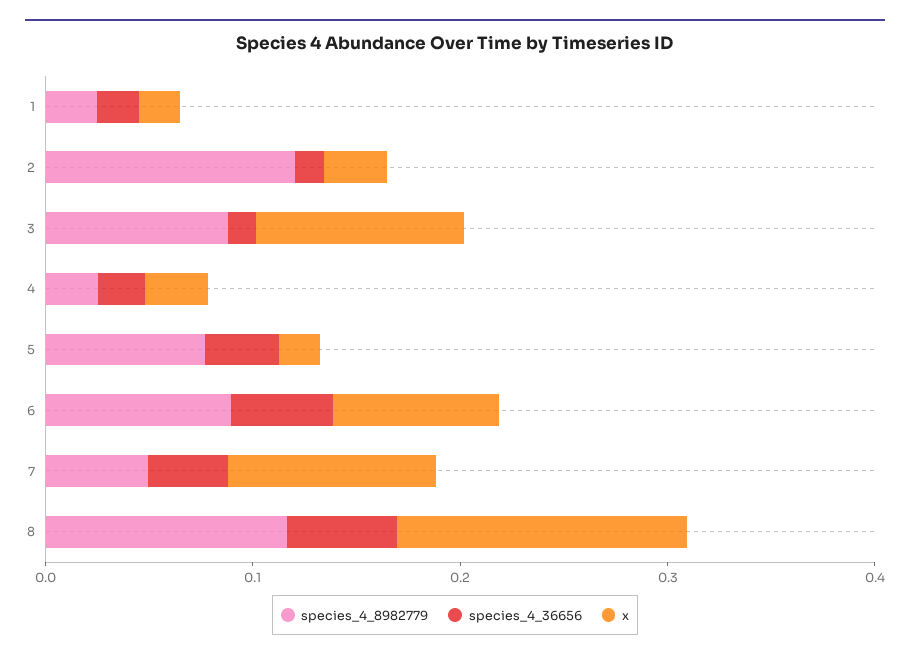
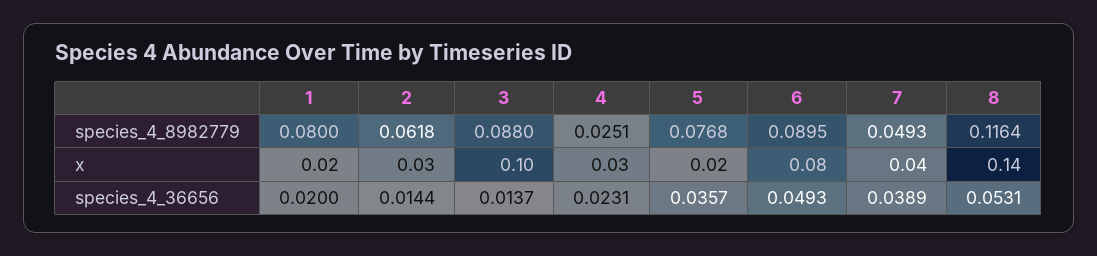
species_4_8982779, 1: 0.02 -> 0.08
species_4_8982779, 2: 0.12 -> 0.0618
x, 7: 0.1 -> 0.04

